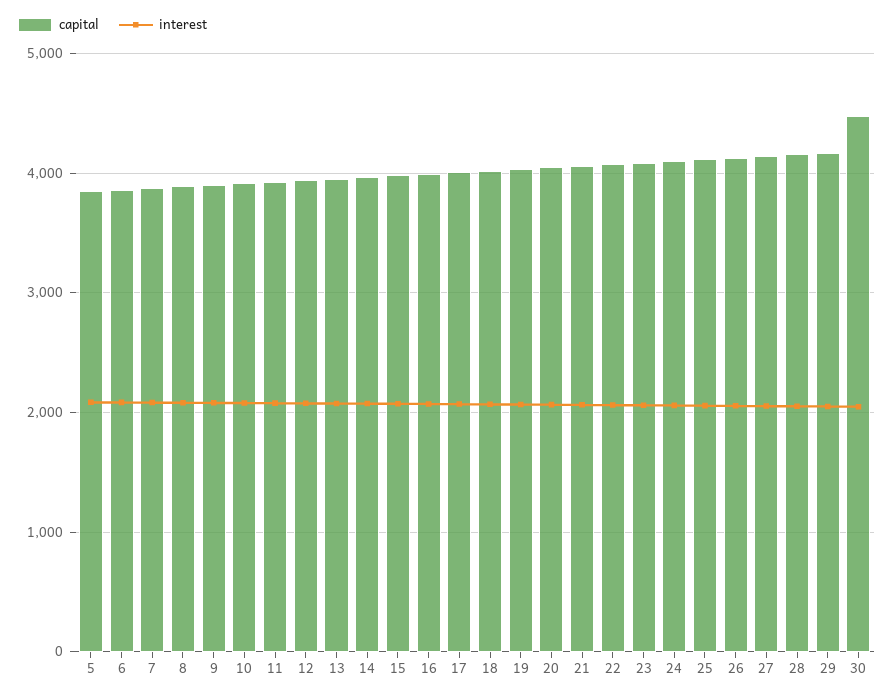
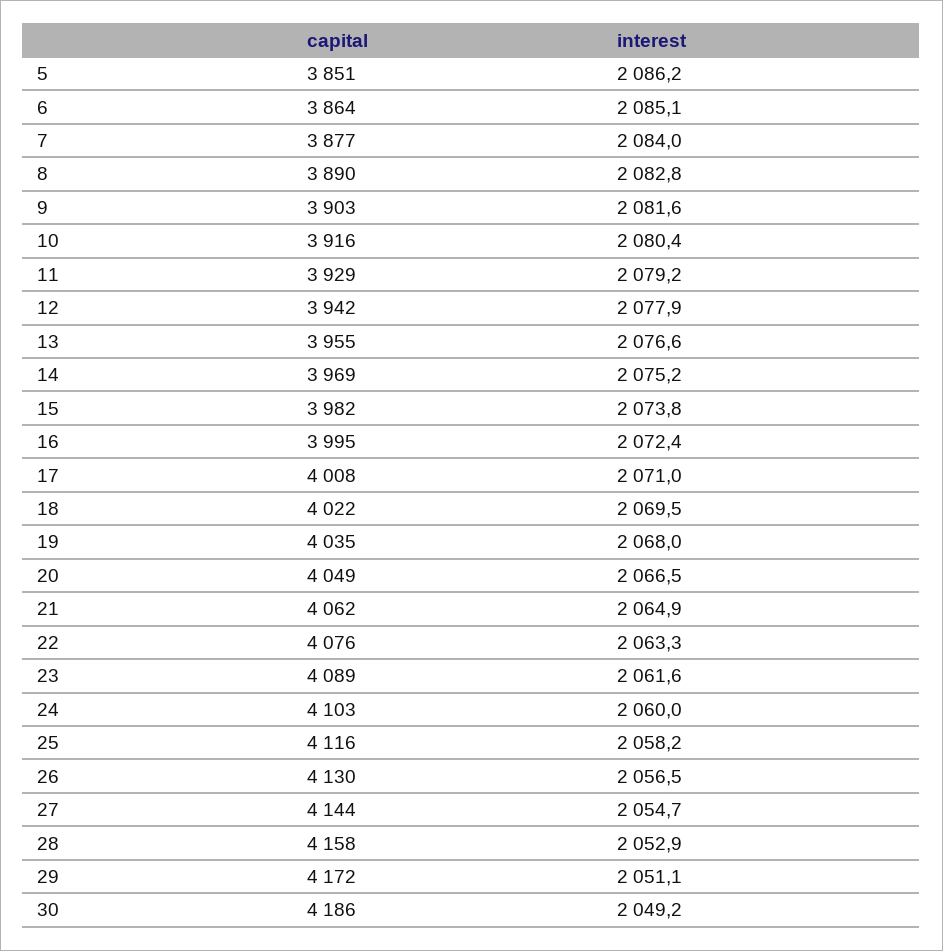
capital, 30: 4500 -> 4186

